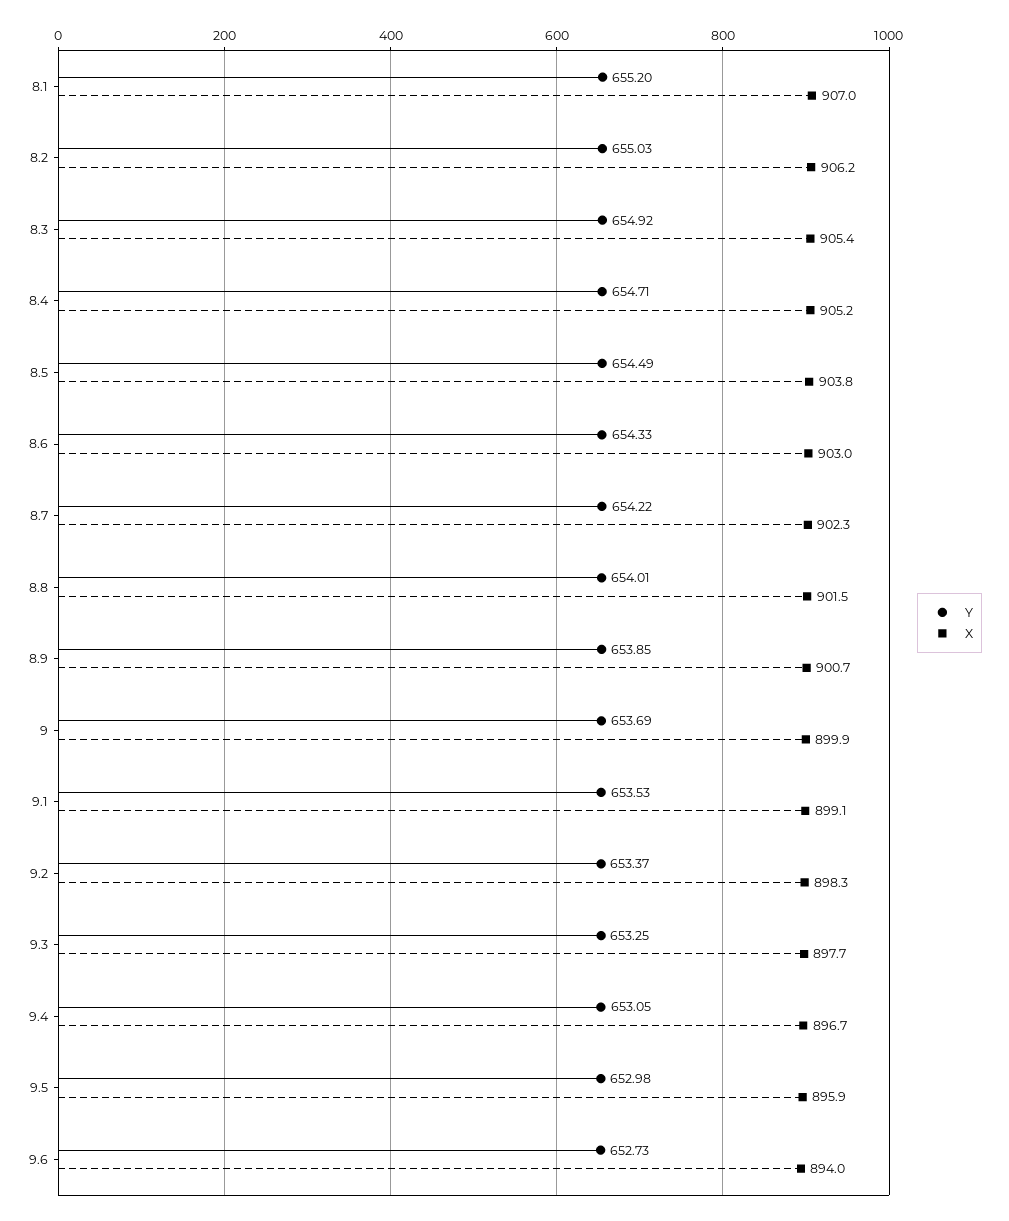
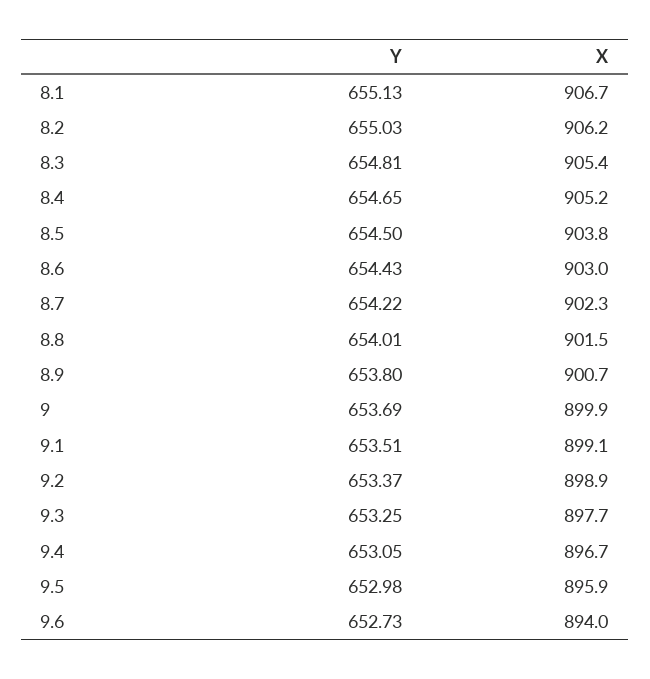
Y, 8.1: 655.2 -> 655.13
X, 8.1: 907 -> 906.7
Y, 8.3: 654.92 -> 654.81
Y, 8.4: 654.71 -> 654.65
Y, 8.5: 654.49 -> 654.5
Y, 8.6: 654.33 -> 654.43
Y, 8.9: 653.85 -> 653.8
Y, 9.1: 653.53 -> 653.51
X, 9.2: 898.3 -> 898.9

